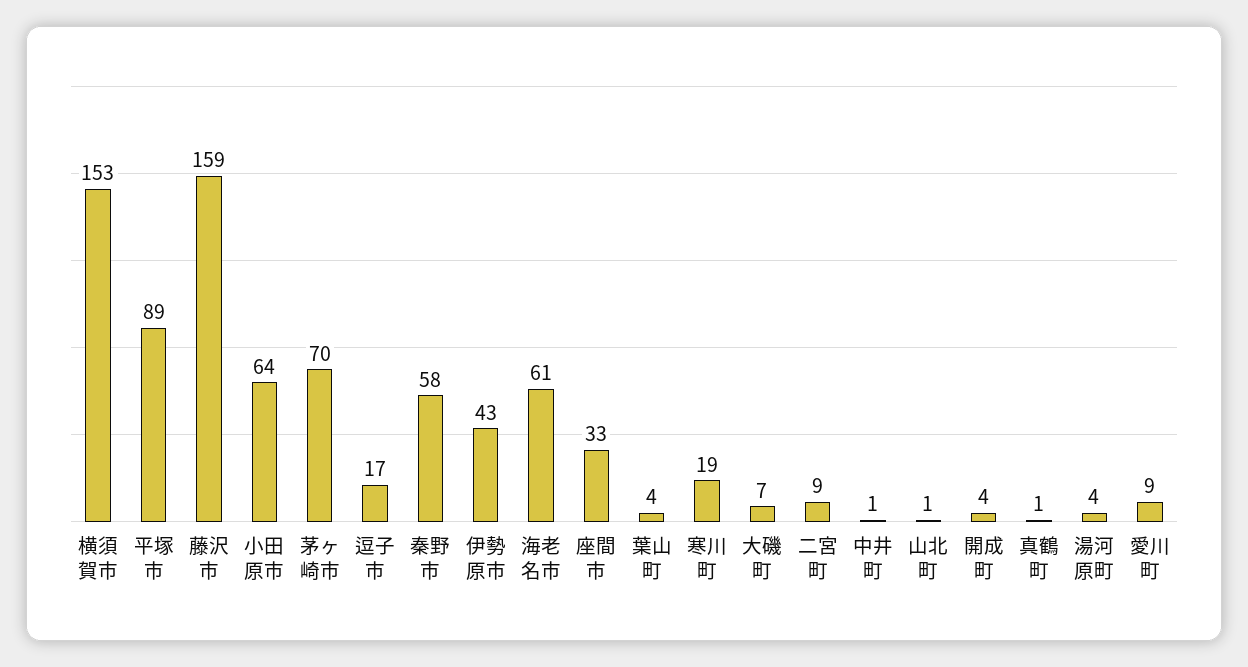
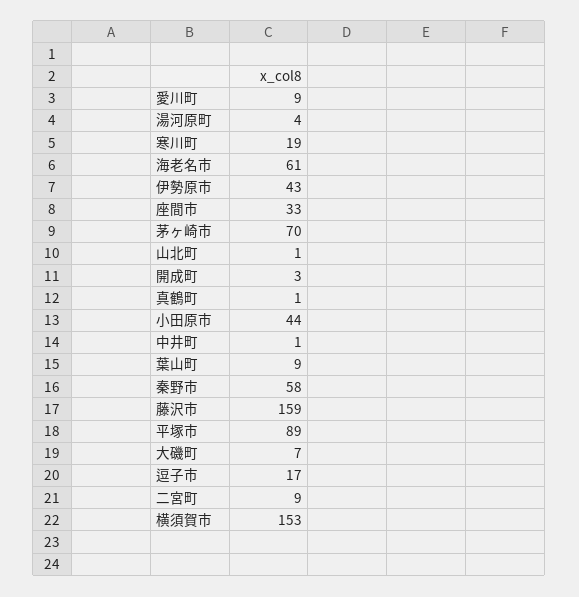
小田原市: 64 -> 44
葉山町: 4 -> 9
開成町: 4 -> 3

